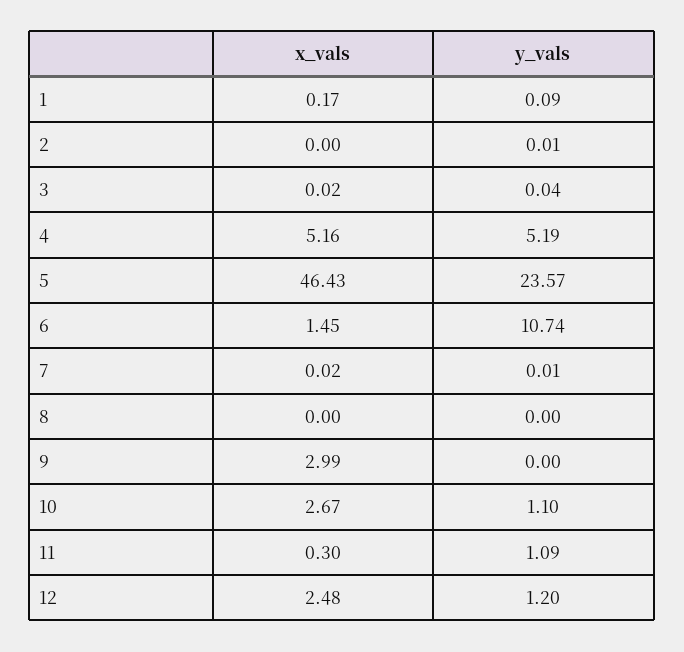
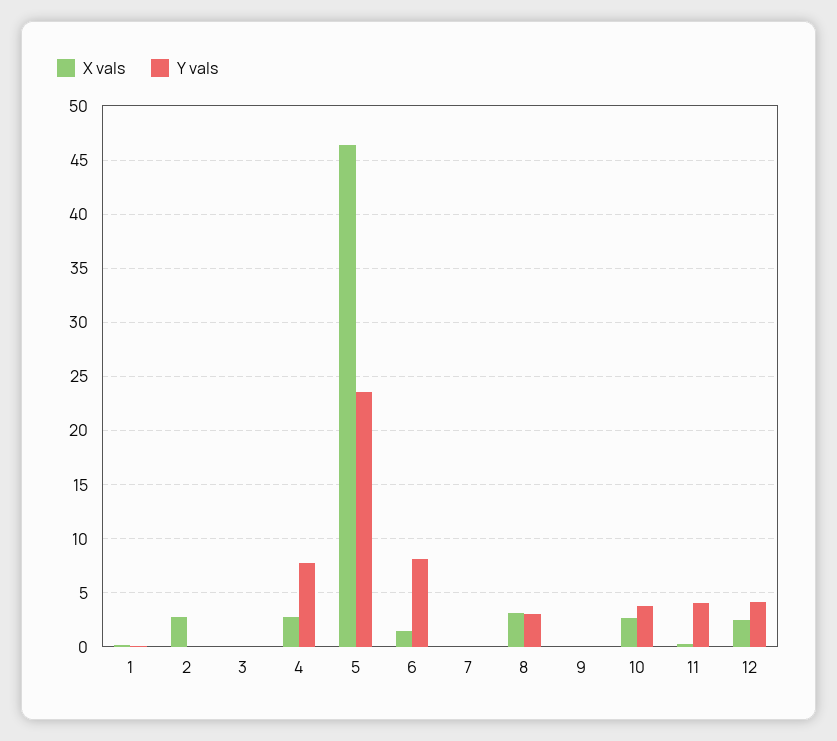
x_vals, 2: 0 -> 3
x_vals, 4: 5.16 -> 3
y_vals, 4: 5.19 -> 8
y_vals, 6: 10.74 -> 8
x_vals, 8: 0 -> 3
y_vals, 8: 0 -> 3
x_vals, 9: 2.99 -> 0
y_vals, 10: 1.1 -> 4
y_vals, 11: 1.09 -> 4
y_vals, 12: 1.2 -> 4

